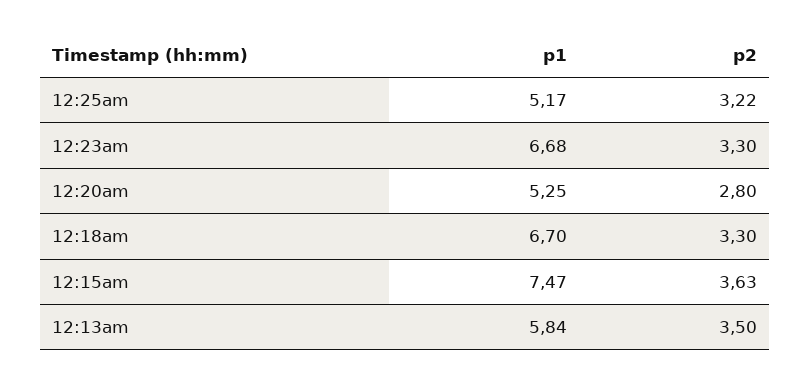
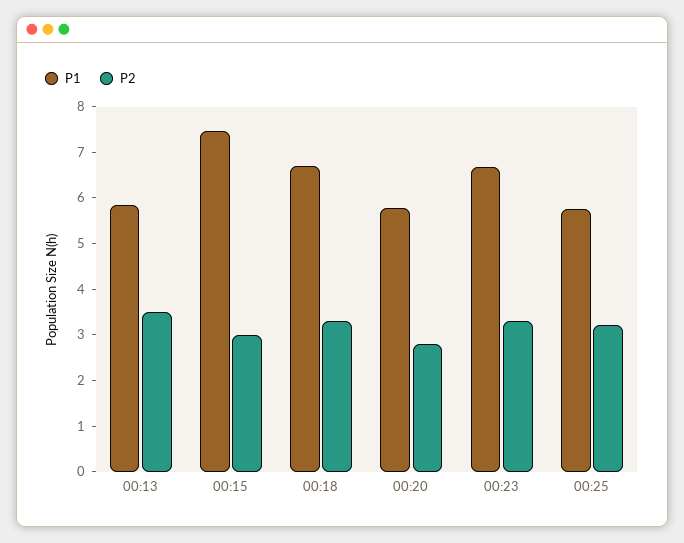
p1, 12:25am: 5.17 -> 5.8
p1, 12:20am: 5.25 -> 5.8
p2, 12:15am: 3.63 -> 3

